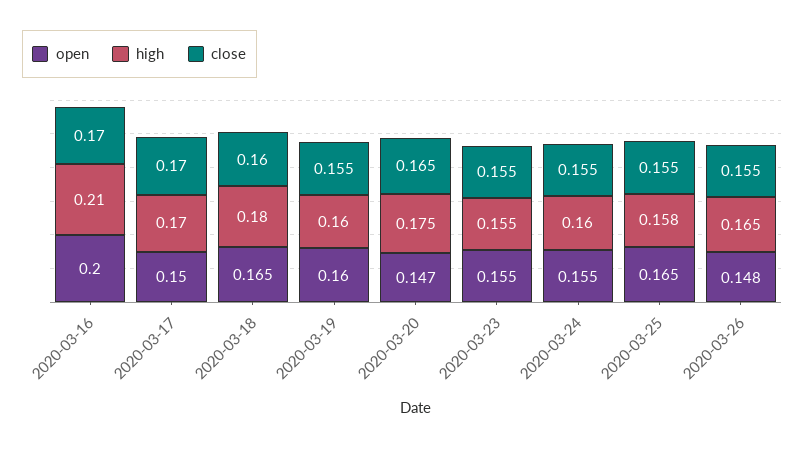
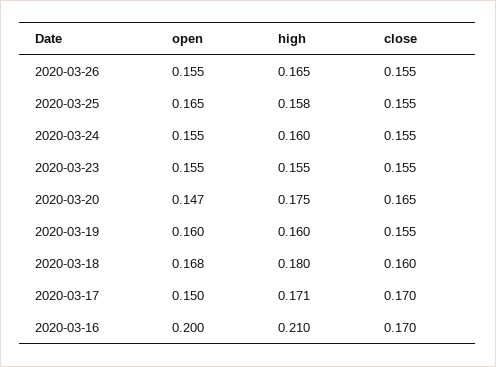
high, 2020-03-17: 0.17 -> 0.171
open, 2020-03-18: 0.165 -> 0.168
open, 2020-03-26: 0.148 -> 0.155

